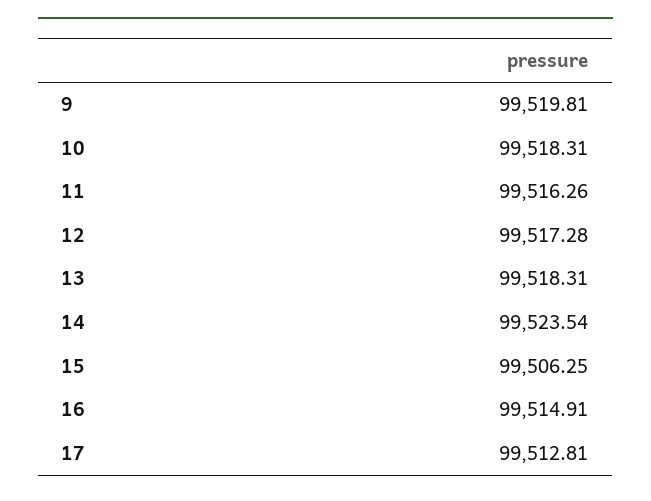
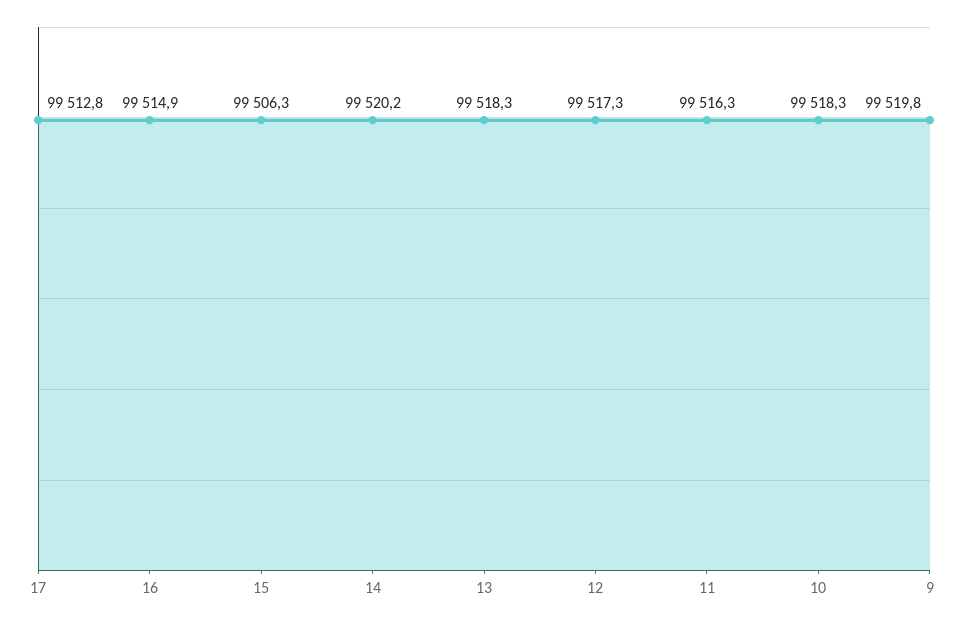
14: 99523.54 -> 99520.2

